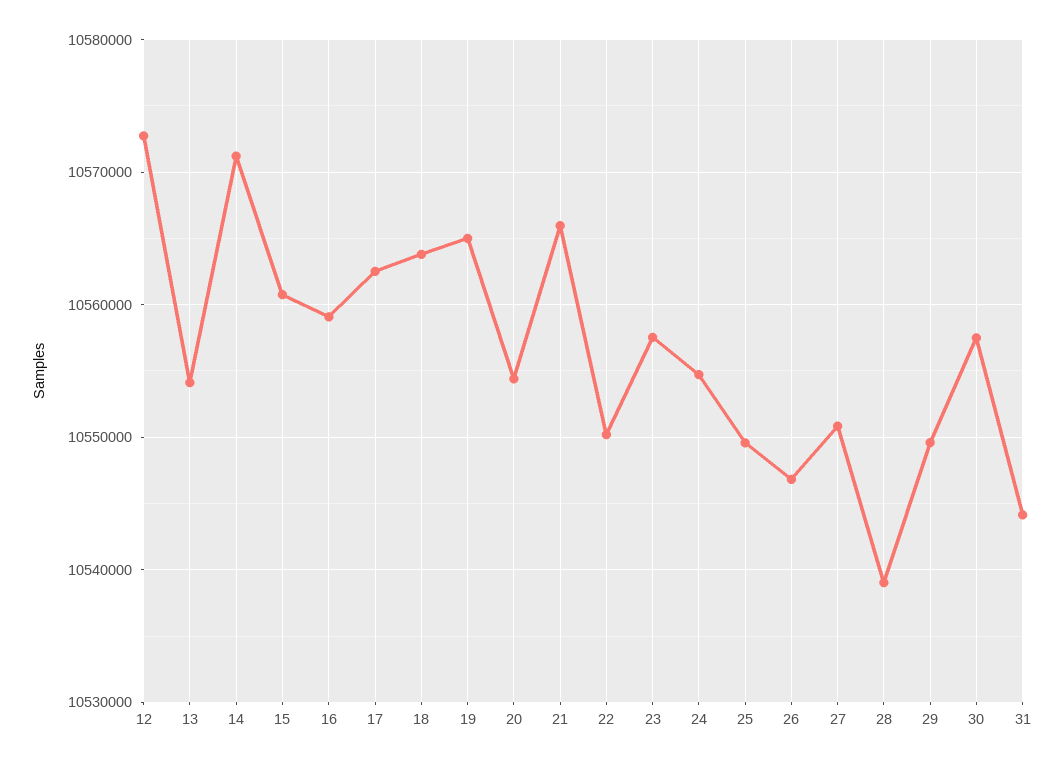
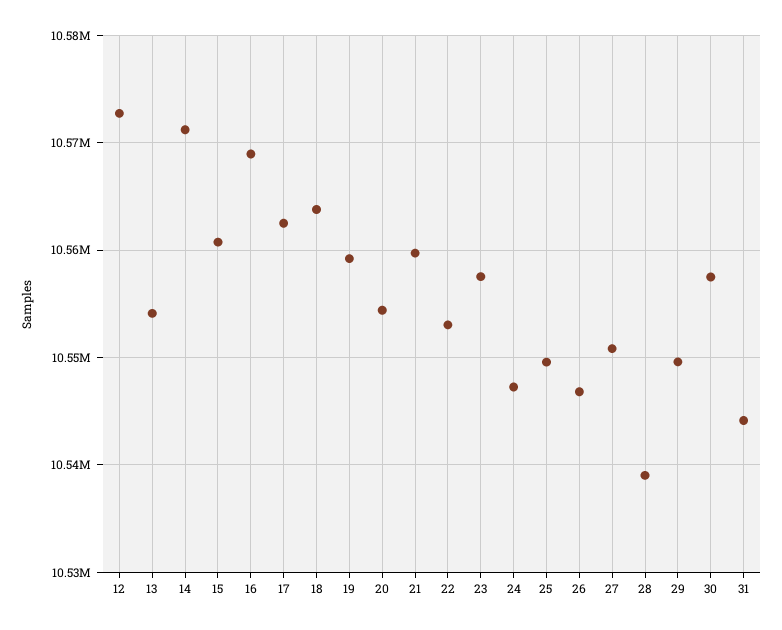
16: 10559000 -> 10569000
19: 10565000 -> 10559000
21: 10566000 -> 10560000
22: 10550000 -> 10553000
24: 10555000 -> 10547000

